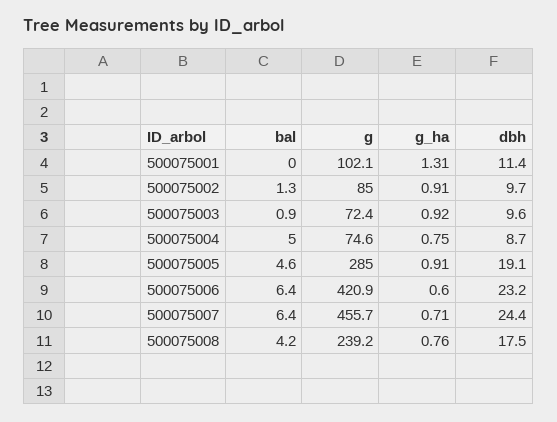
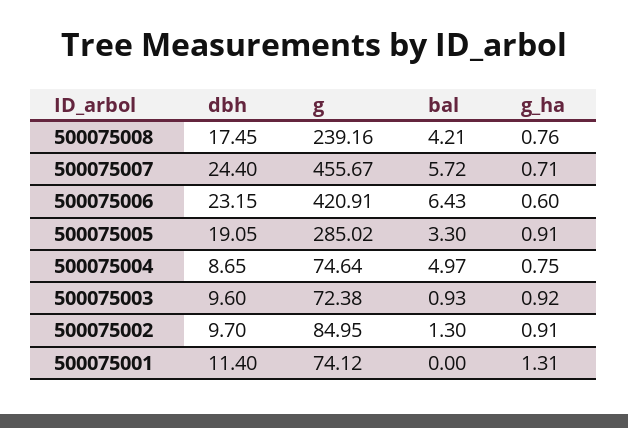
g, 500075001: 102.1 -> 74.12
bal, 500075005: 4.6 -> 3.3
bal, 500075007: 6.4 -> 5.72

